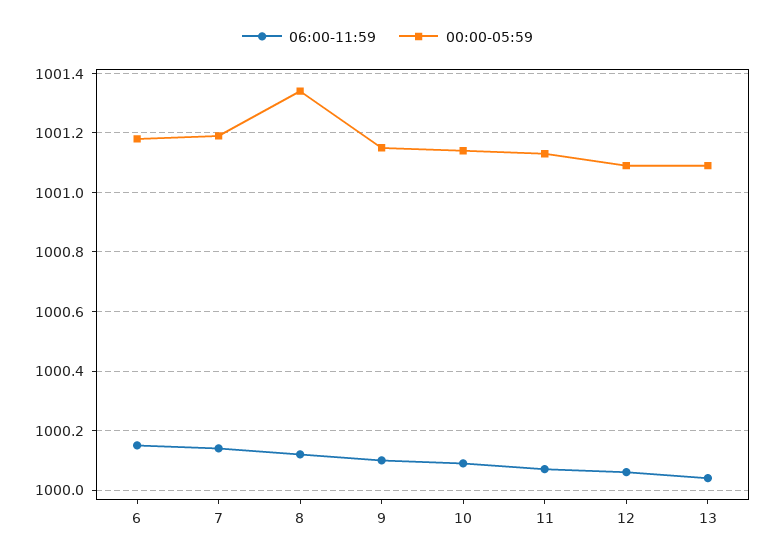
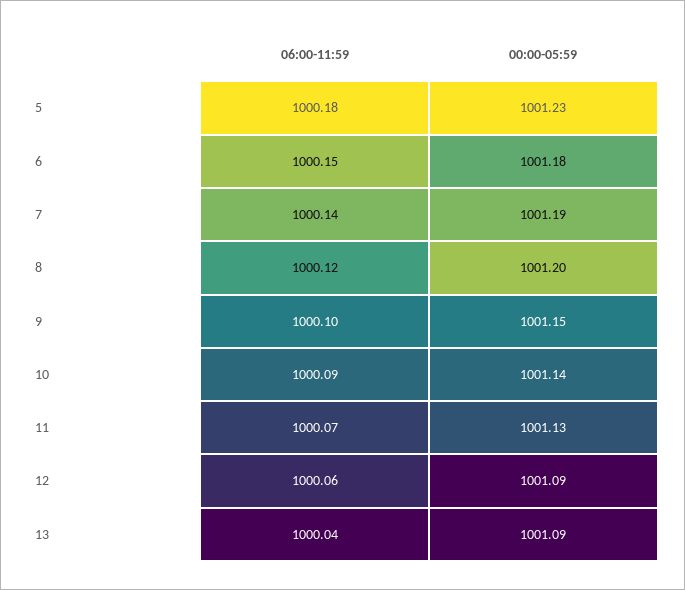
00:00-05:59, 8: 1001.35 -> 1001.2
06:00-11:59, 5: none -> 1000.18
00:00-05:59, 5: none -> 1001.23

